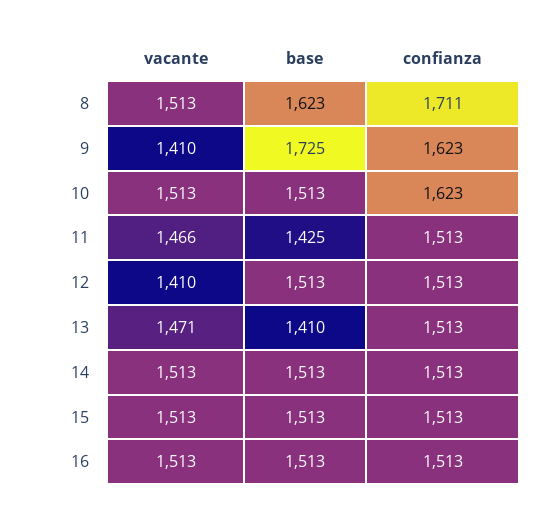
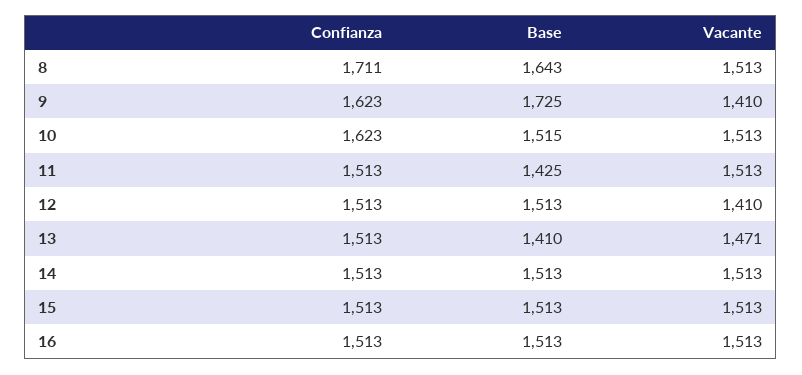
base, 8: 1623 -> 1643
base, 10: 1513 -> 1515
vacante, 11: 1466 -> 1513

